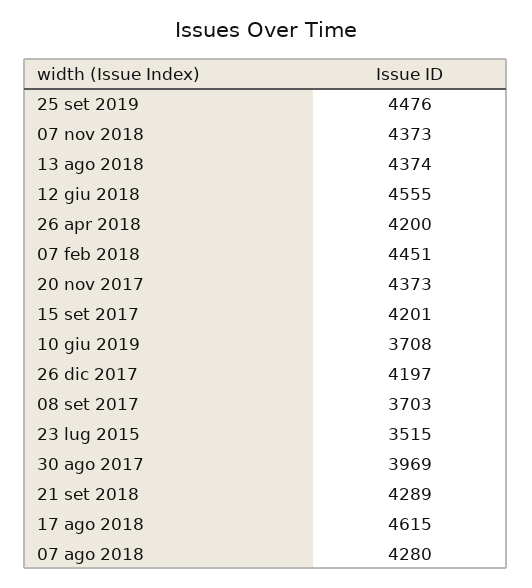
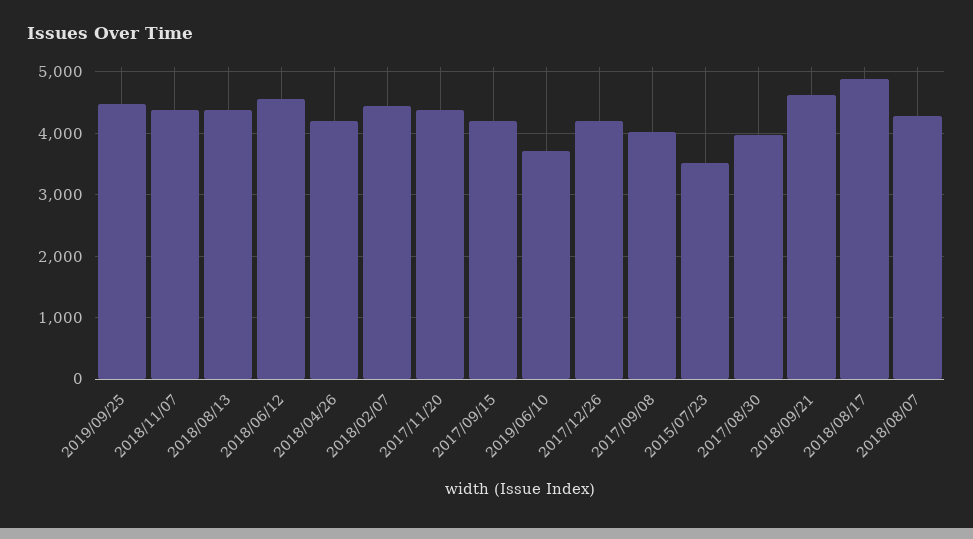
08 set 2017: 3703 -> 4000
21 set 2018: 4289 -> 4600
17 ago 2018: 4615 -> 4900

